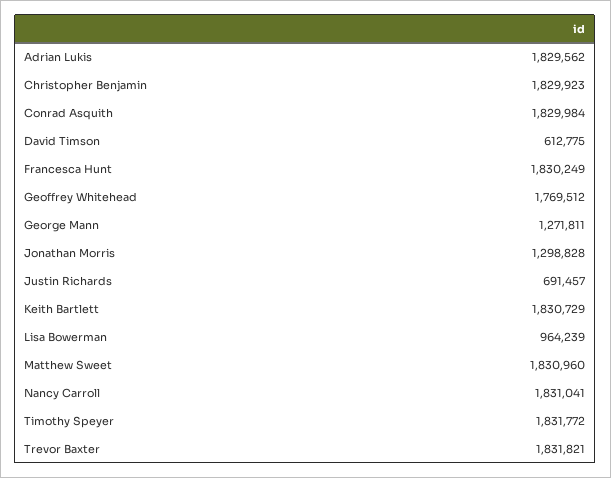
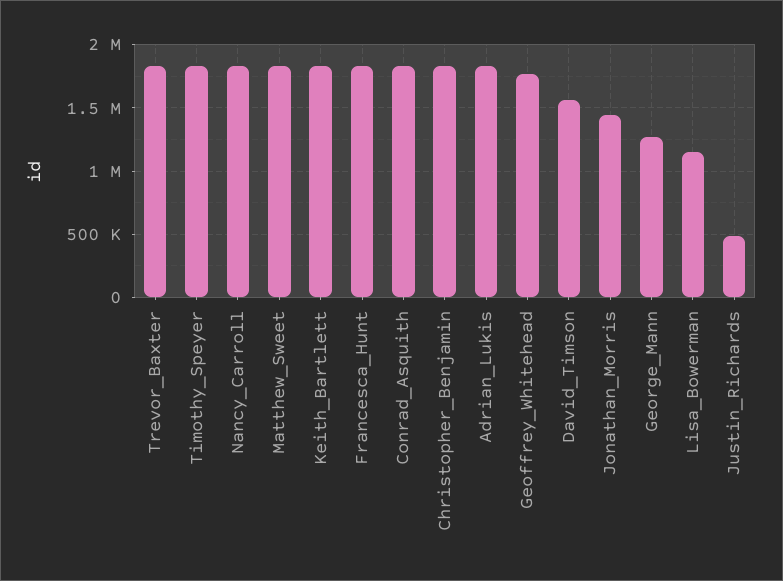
David Timson: 612775 -> 1550000
Jonathan Morris: 1298828 -> 1450000
Justin Richards: 691457 -> 500000
Lisa Bowerman: 964239 -> 1150000

